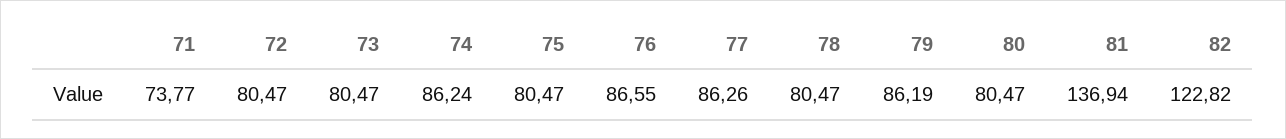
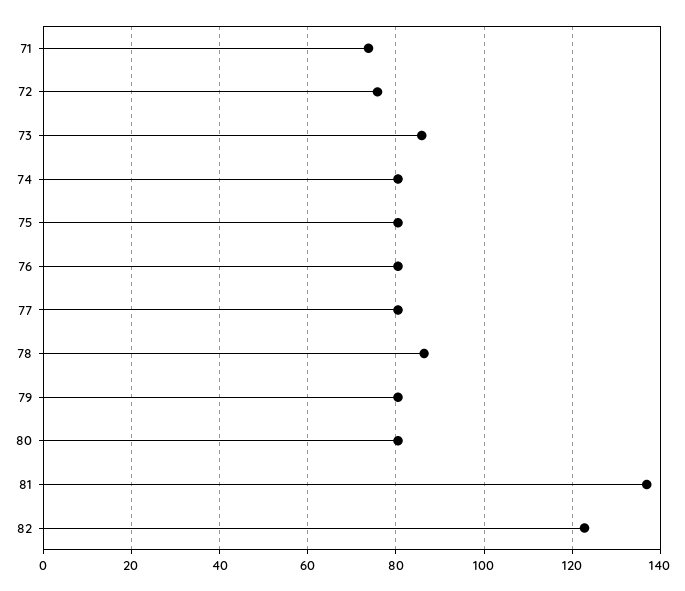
72: 80.47 -> 76
73: 80.47 -> 86
74: 86.24 -> 80
76: 86.55 -> 80
77: 86.26 -> 80
78: 80.47 -> 86
79: 86.19 -> 80

